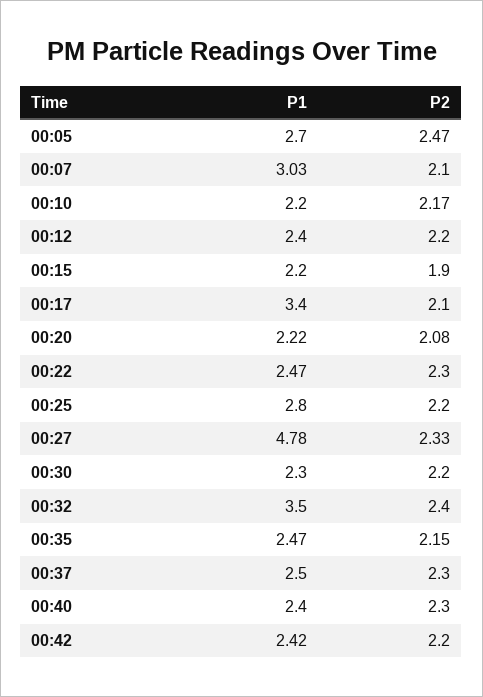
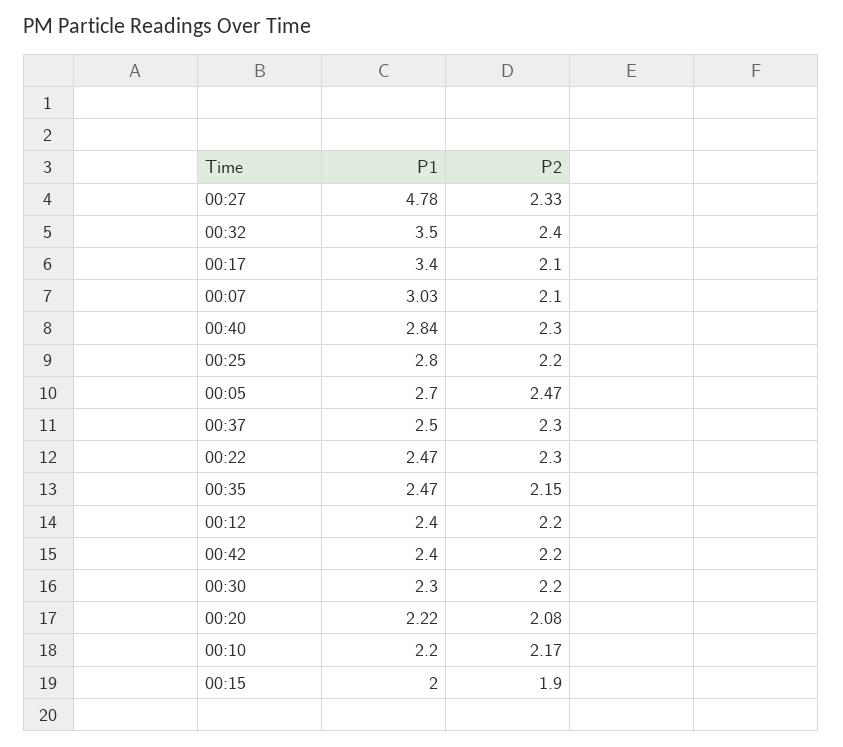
P1, 00:15: 2.2 -> 2
P1, 00:40: 2.4 -> 2.84
P1, 00:42: 2.42 -> 2.4

